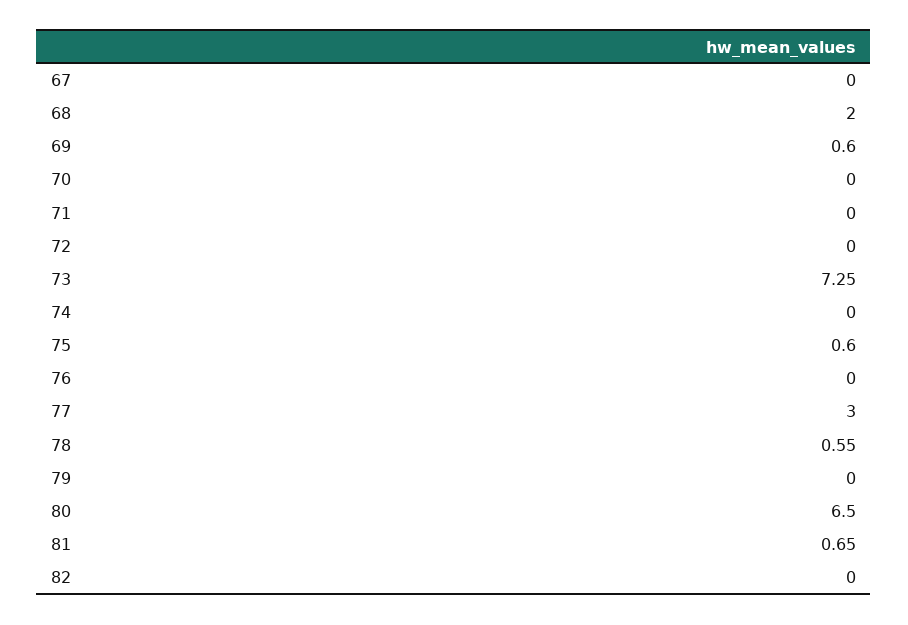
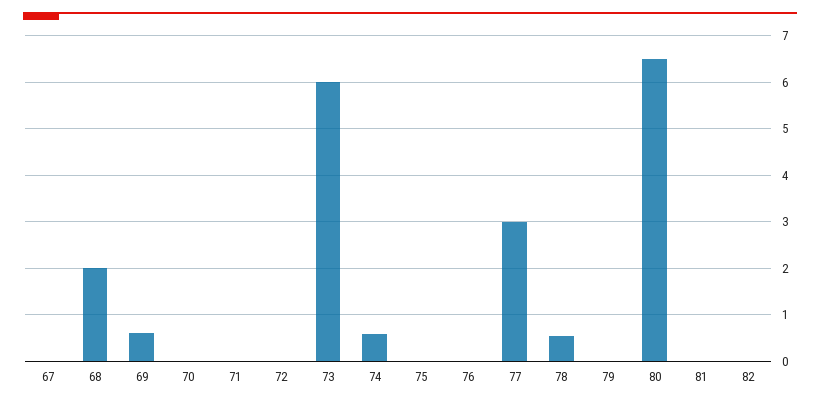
73: 7.25 -> 6
74: 0 -> 0.6
75: 0.6 -> 0
81: 0.65 -> 0

